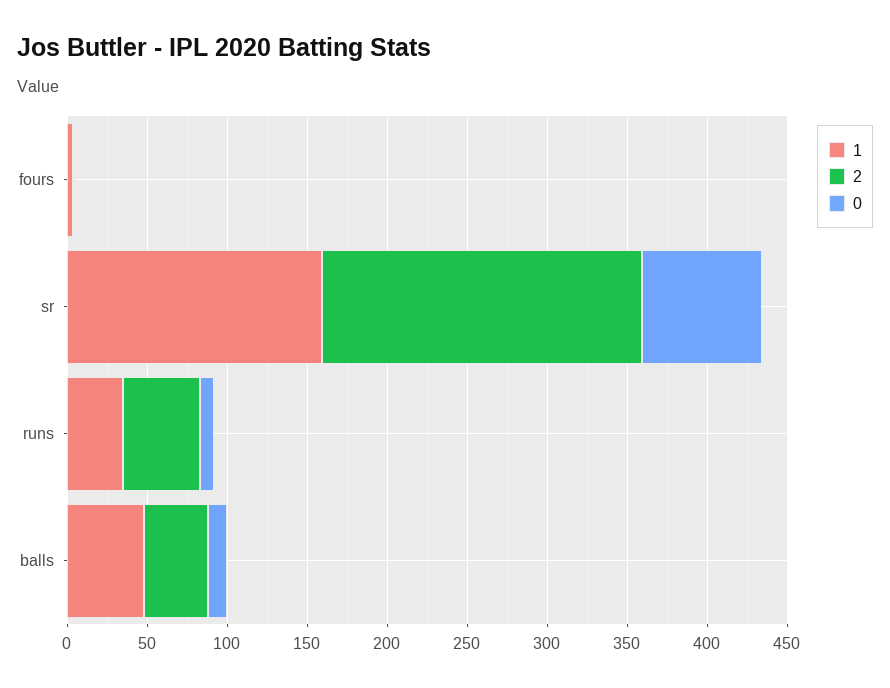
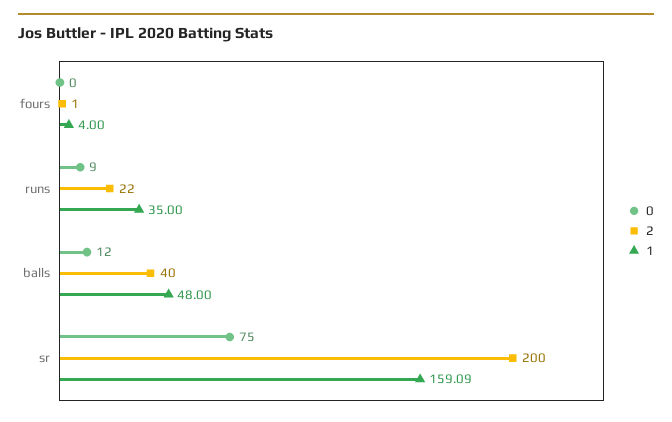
2, runs: 50 -> 22

